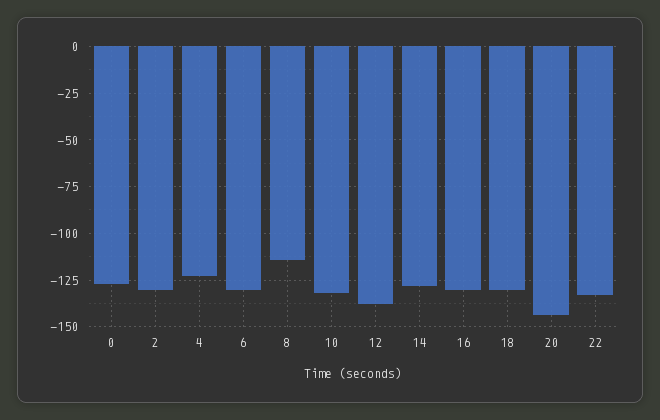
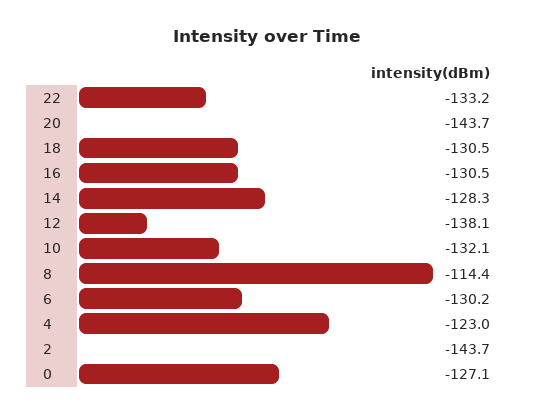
2: -130 -> -143.7

